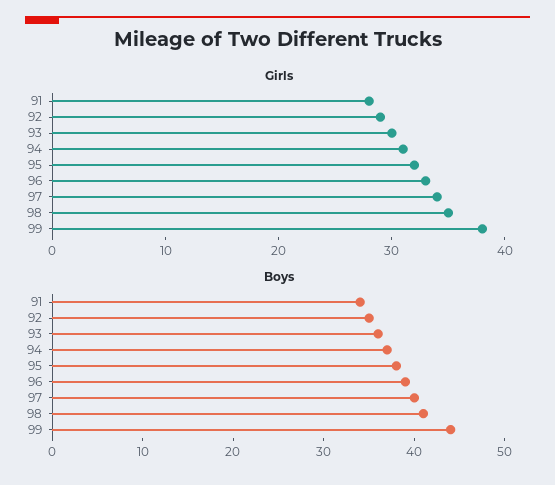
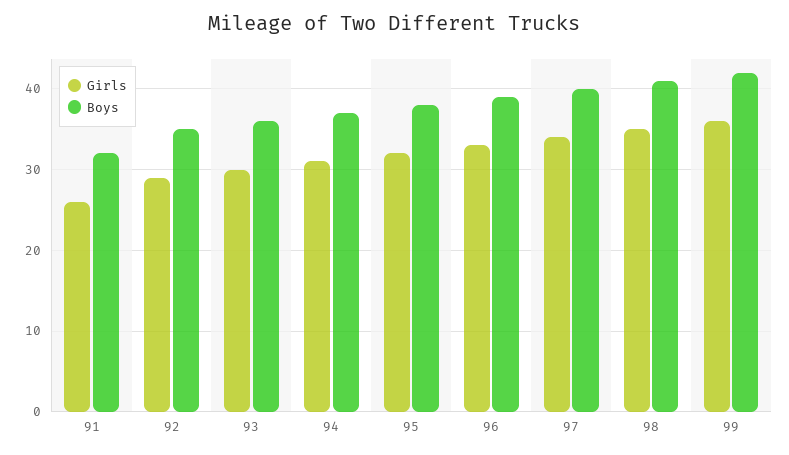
Girls, 91: 28 -> 26
Girls, 99: 38 -> 36
Boys, 91: 34 -> 32
Boys, 99: 44 -> 42

